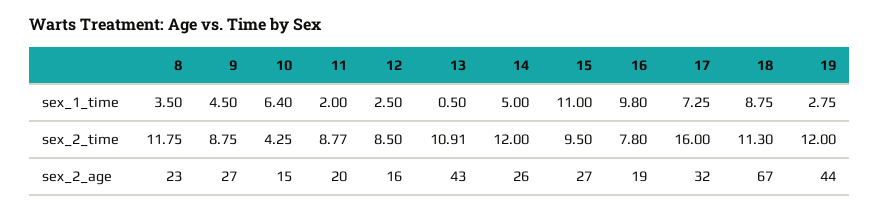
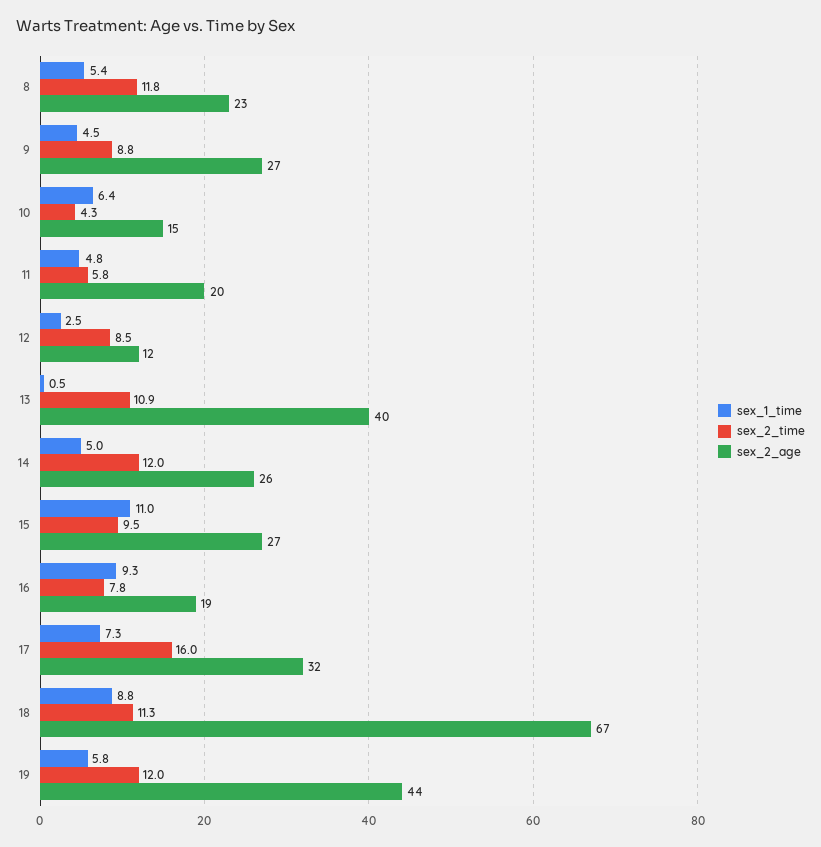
sex_1_time, 8: 3.5 -> 5.4
sex_1_time, 11: 2 -> 4.8
sex_1_time, 16: 9.8 -> 9.3
sex_1_time, 19: 2.75 -> 5.8
sex_2_time, 11: 8.77 -> 5.8
sex_2_age, 12: 16 -> 12
sex_2_age, 13: 43 -> 40

